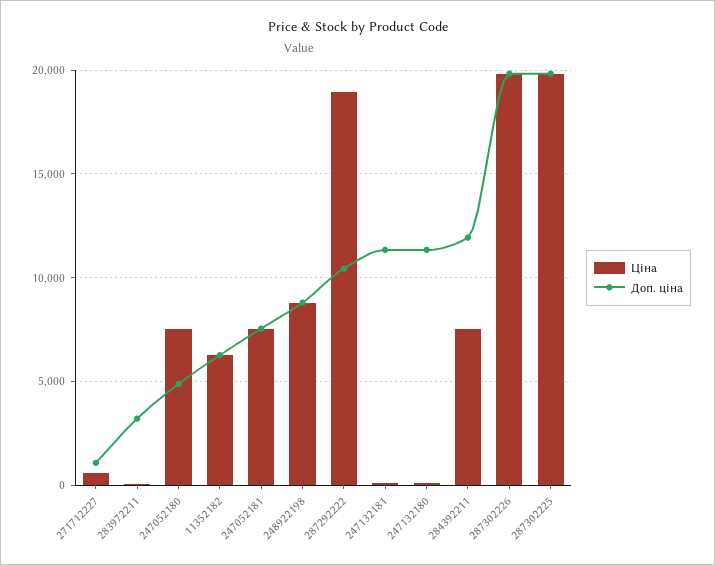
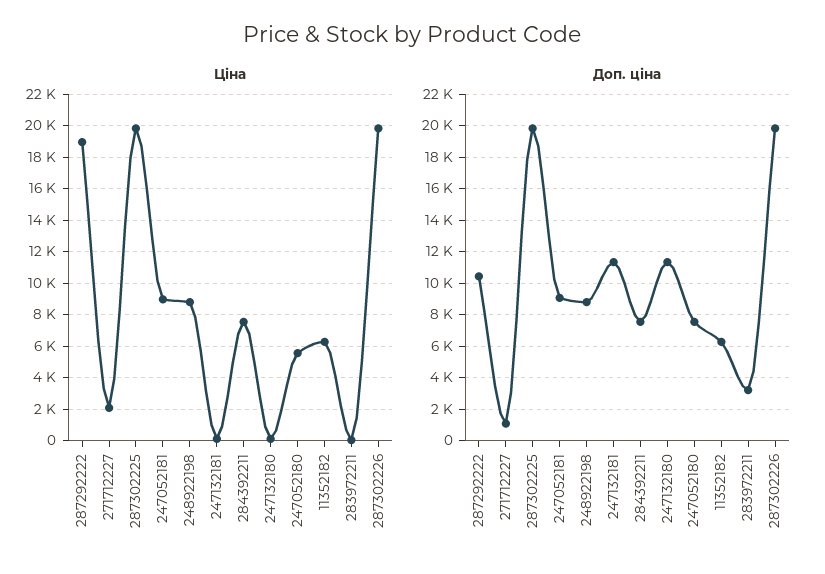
Ціна, 271712227: 500 -> 2000
Ціна, 247052180: 7500 -> 5500
Доп. ціна, 247052180: 5000 -> 7500
Ціна, 247052181: 7500 -> 9000
Доп. ціна, 247052181: 7500 -> 9000
Доп. ціна, 284392211: 12000 -> 7500

